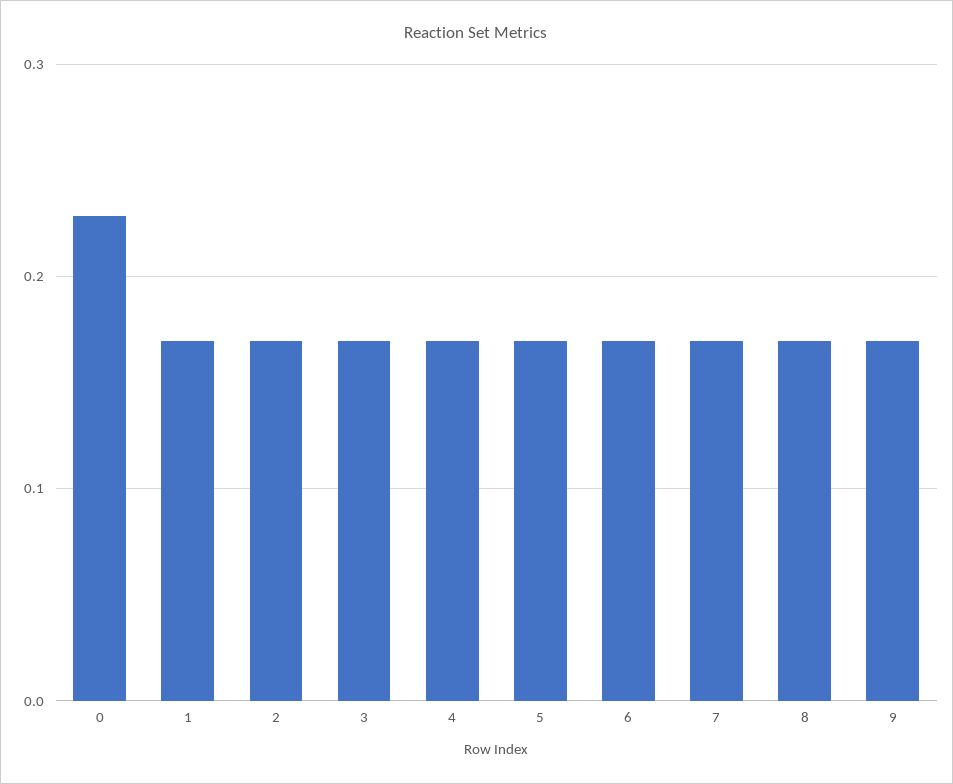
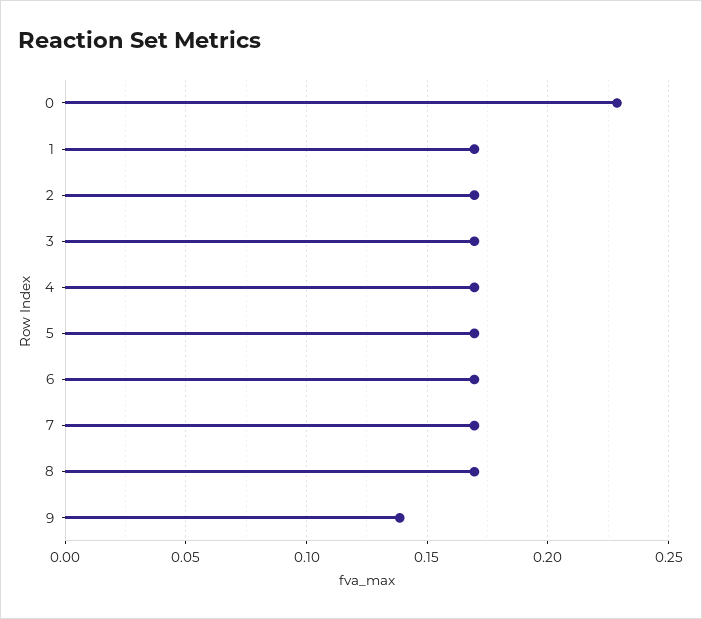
9: 0.17 -> 0.14

